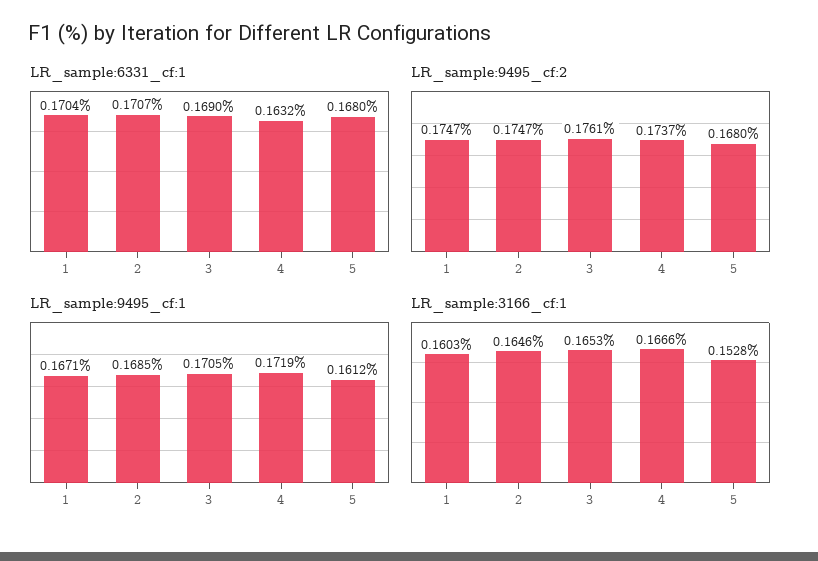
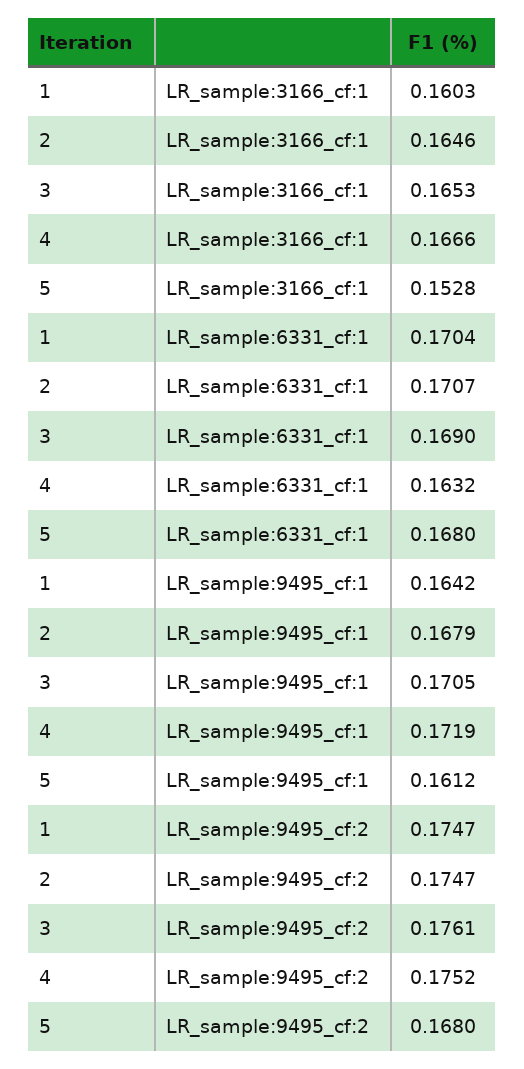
LR_sample:9495_cf:2, 4: 0.1737 -> 0.1752
LR_sample:9495_cf:1, 1: 0.1671 -> 0.1642
LR_sample:9495_cf:1, 2: 0.1685 -> 0.1679

